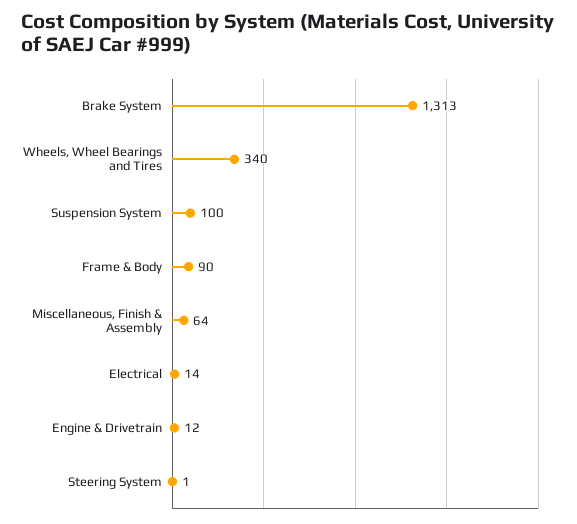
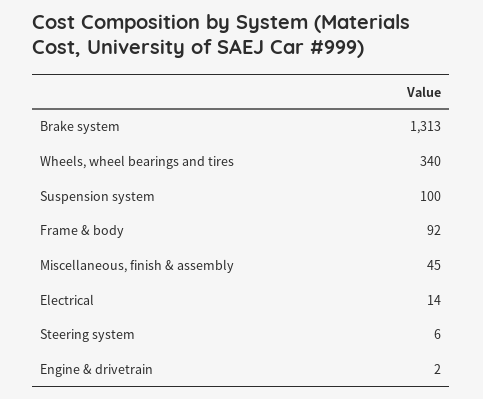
Frame & Body: 90 -> 92
Miscellaneous, Finish & Assembly: 64 -> 45
Engine & Drivetrain: 12 -> 2
Steering System: 1 -> 6

